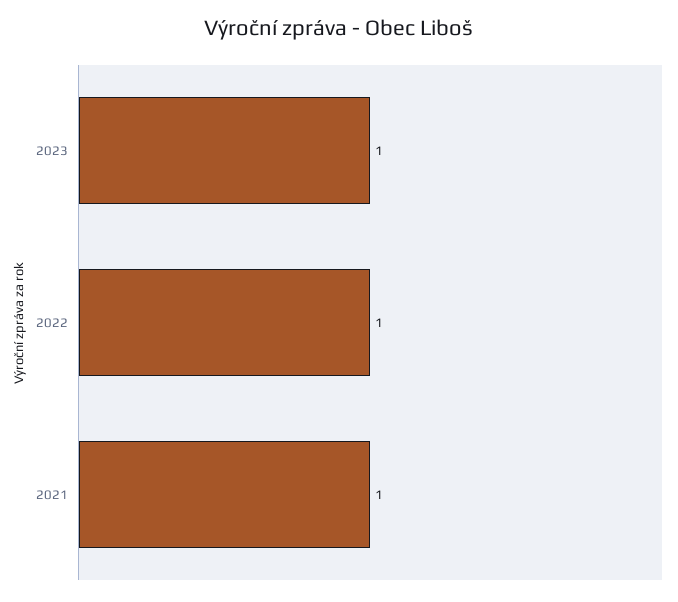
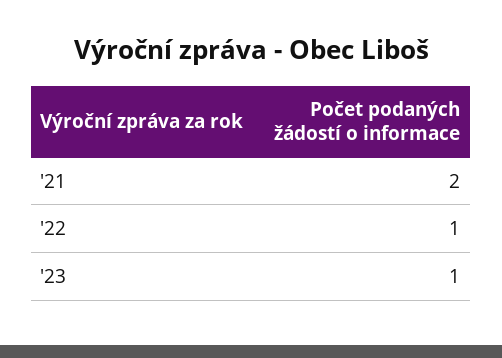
2021: 1 -> 2

